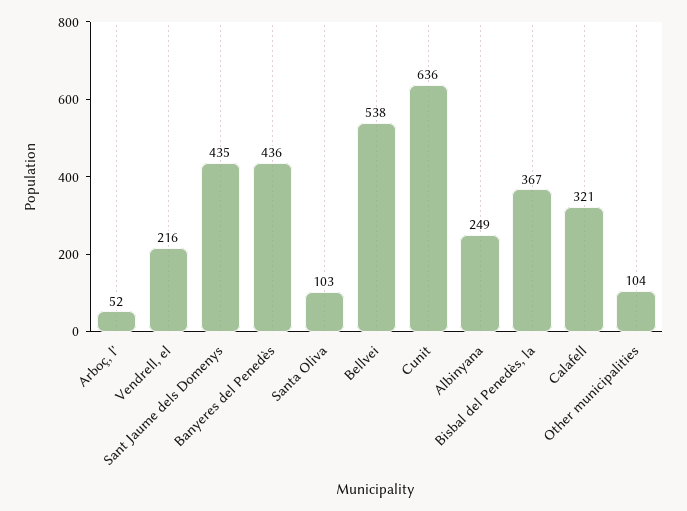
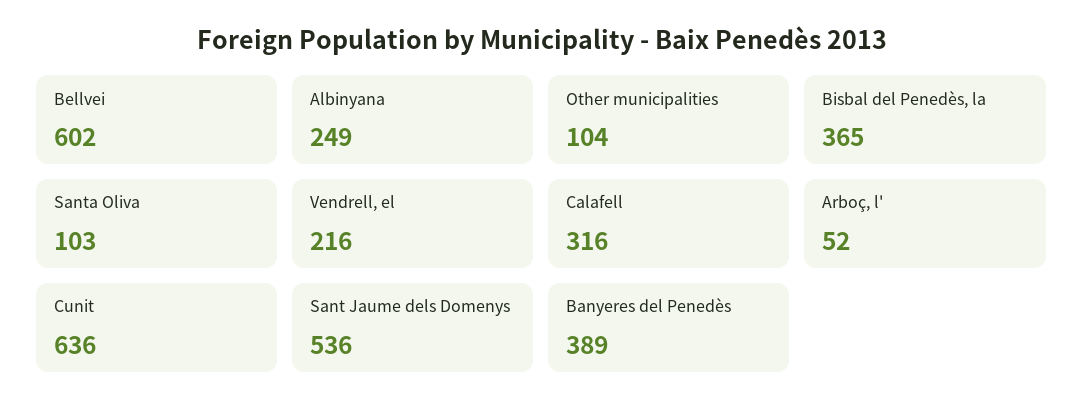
Sant Jaume dels Domenys: 435 -> 536
Banyeres del Penedès: 436 -> 389
Bellvei: 538 -> 602
Bisbal del Penedès, la: 367 -> 365
Calafell: 321 -> 316

